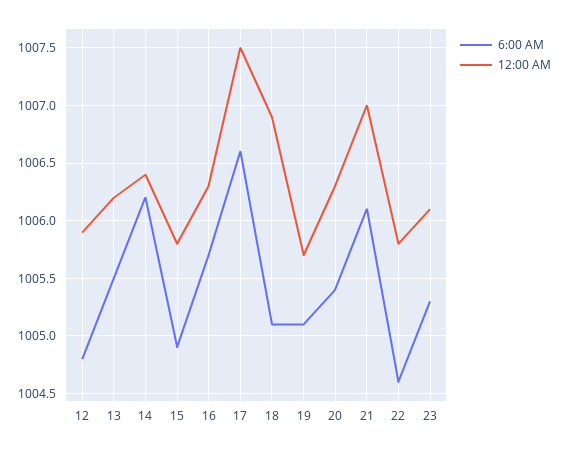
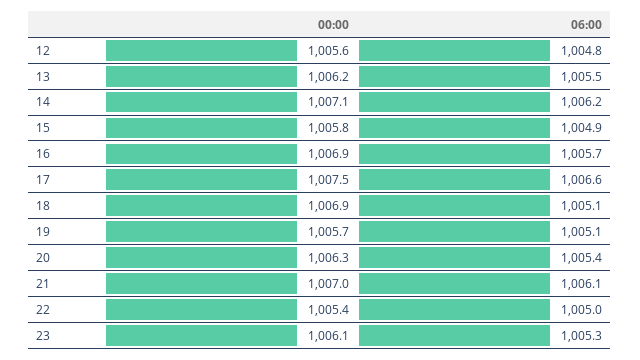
12:00 AM, 12: 1005.9 -> 1005.6
12:00 AM, 14: 1006.4 -> 1007.1
12:00 AM, 16: 1006.3 -> 1006.9
6:00 AM, 22: 1004.6 -> 1005
12:00 AM, 22: 1005.8 -> 1005.4

